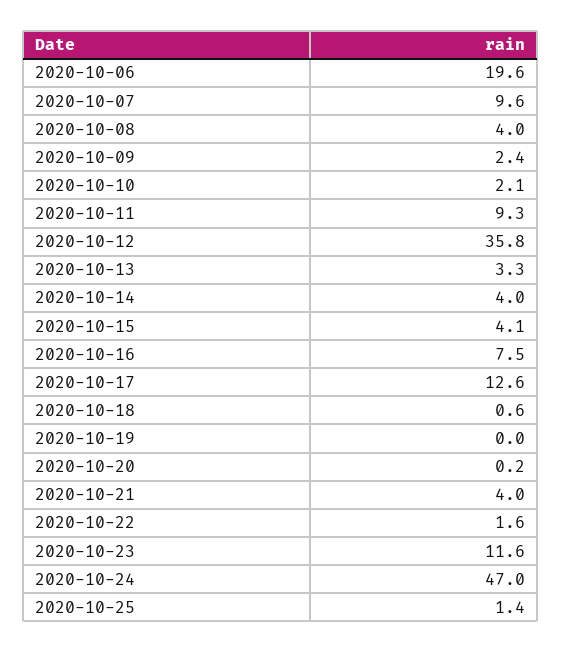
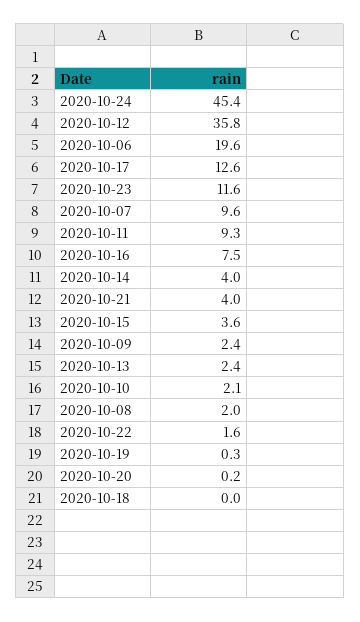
2020-10-08: 4 -> 2
2020-10-13: 3.3 -> 2.4
2020-10-15: 4.1 -> 3.6
2020-10-18: 0.6 -> 0
2020-10-19: 0 -> 0.3
2020-10-24: 47 -> 45.4
2020-10-25: 1.4 -> none

